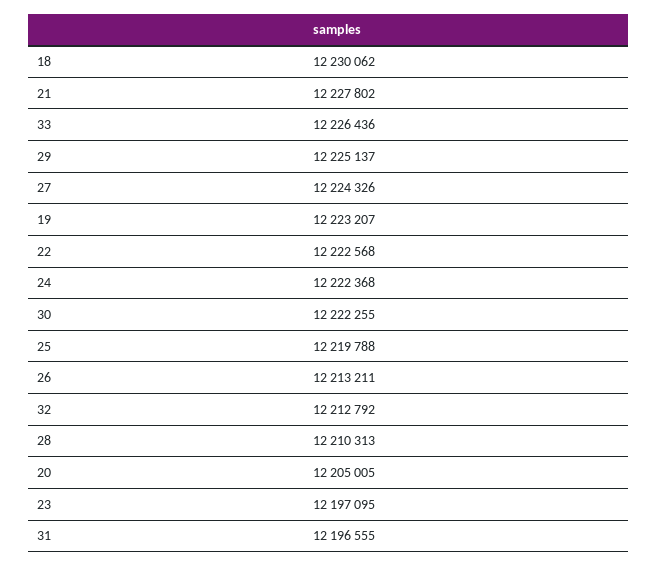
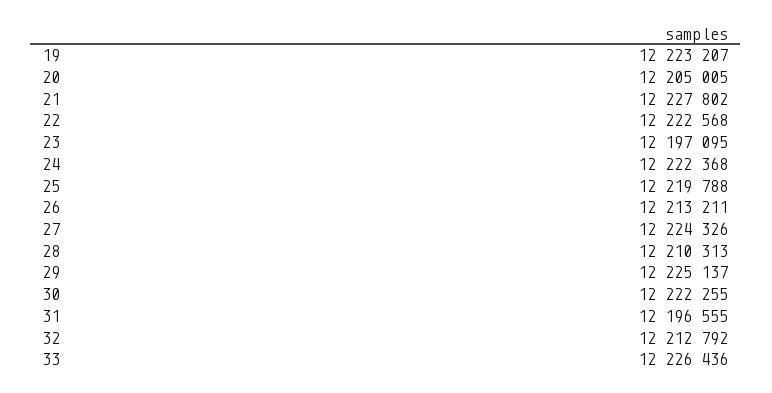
18: 12230062 -> none

